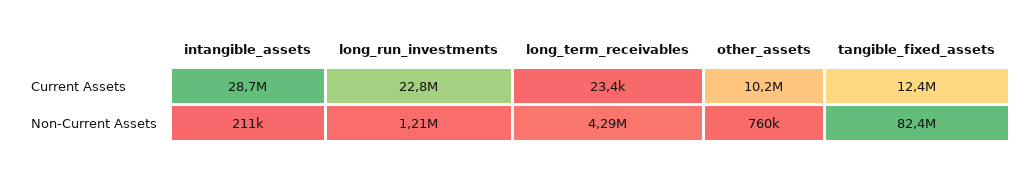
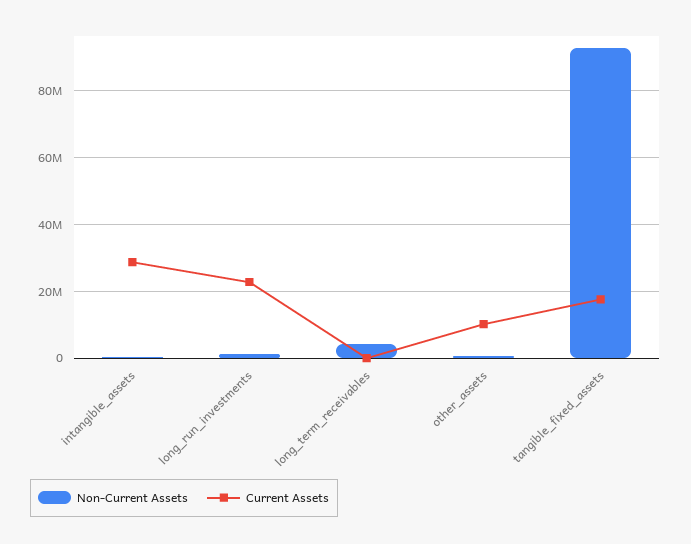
Current Assets, tangible_fixed_assets: 12400000 -> 18000000
Non-Current Assets, tangible_fixed_assets: 82400000 -> 92000000

